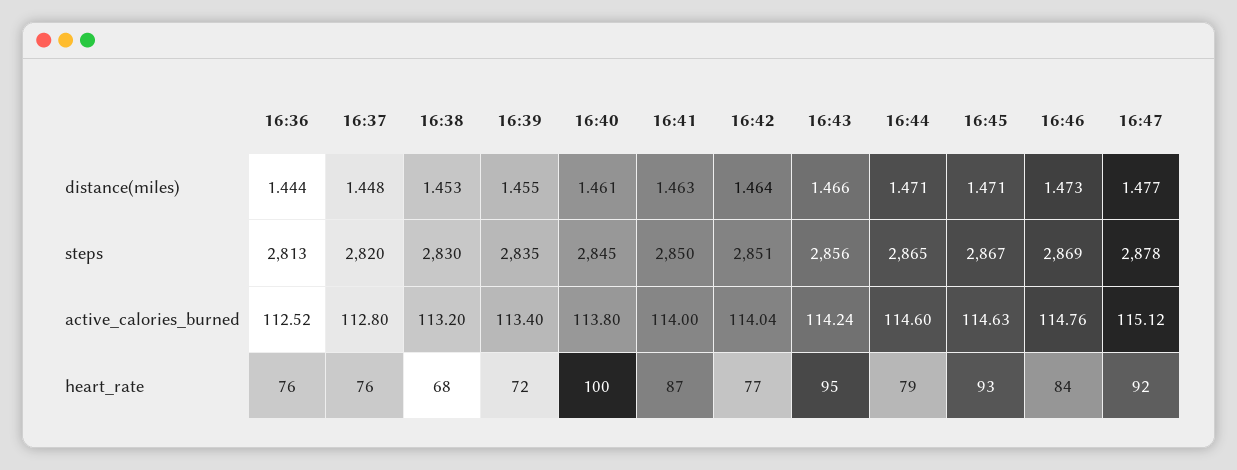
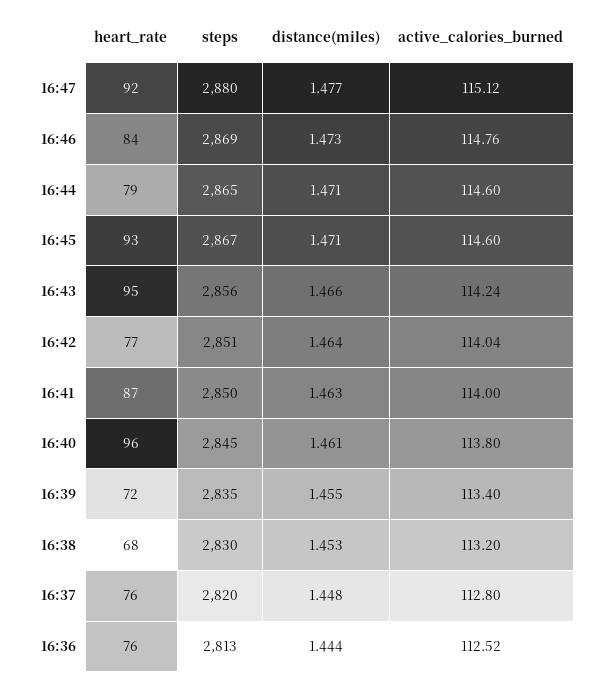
16:47, steps: 2878 -> 2880
16:45, active_calories_burned: 114.63 -> 114.6
16:40, heart_rate: 100 -> 96

